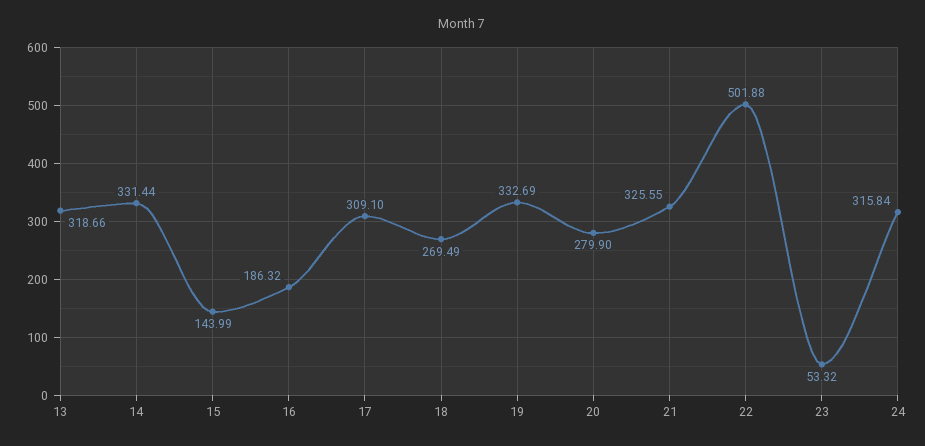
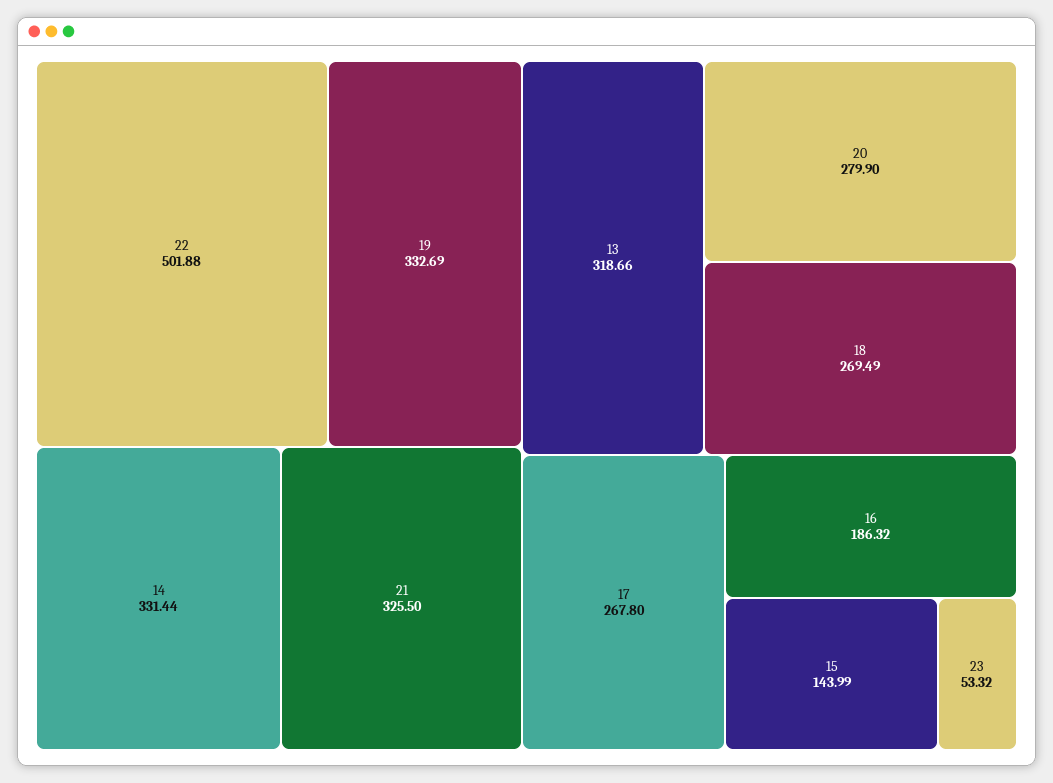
17: 309.1 -> 267.8
21: 325.55 -> 325.5
24: 315.84 -> none

